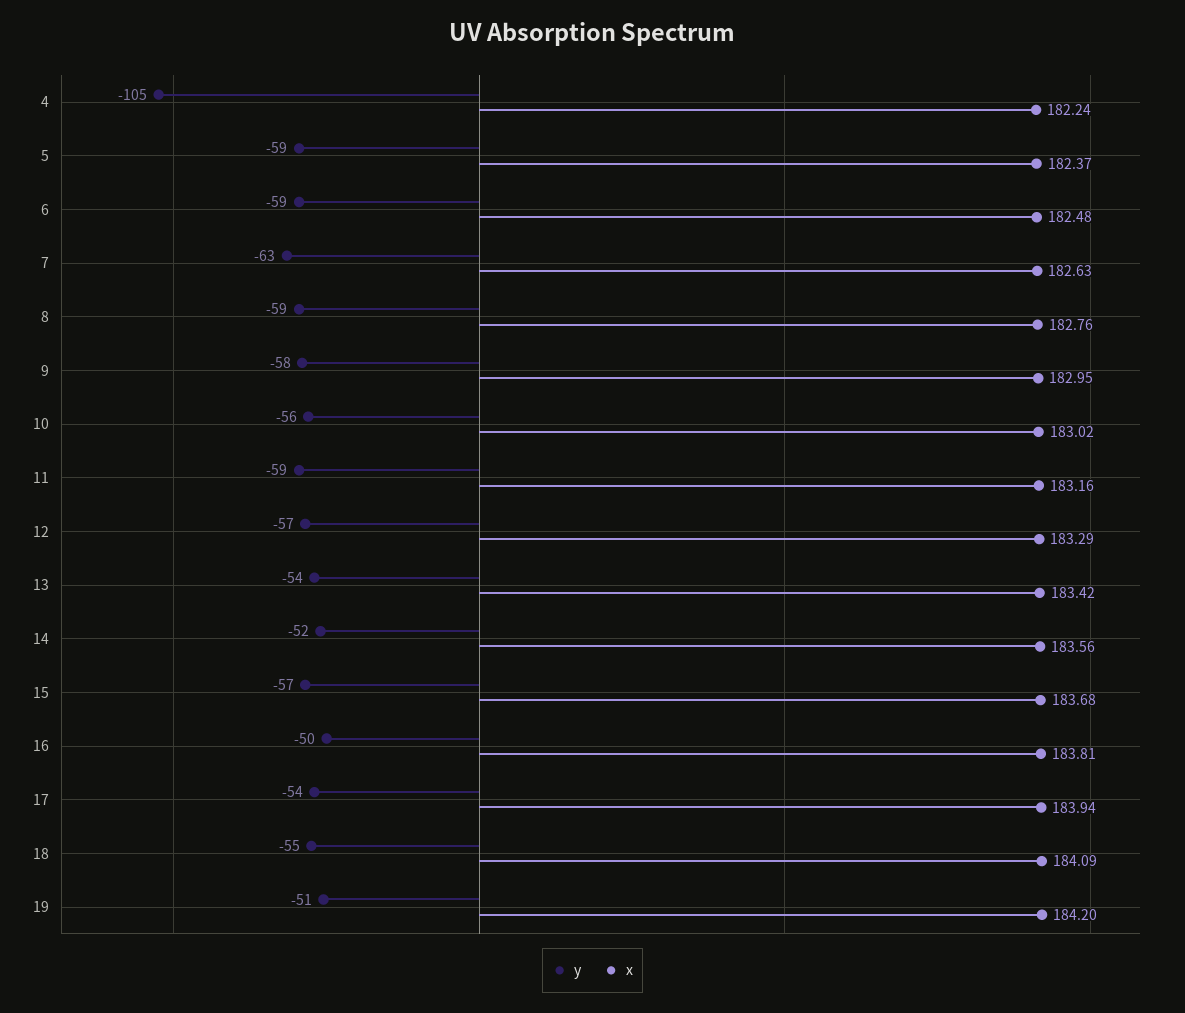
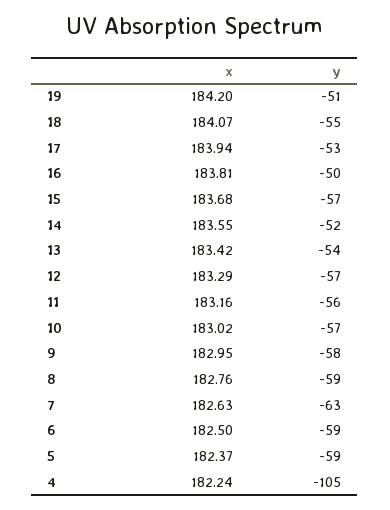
x, 6: 182.48 -> 182.5
y, 10: -56 -> -57
y, 11: -59 -> -56
x, 14: 183.56 -> 183.55
y, 17: -54 -> -53
x, 18: 184.09 -> 184.07

